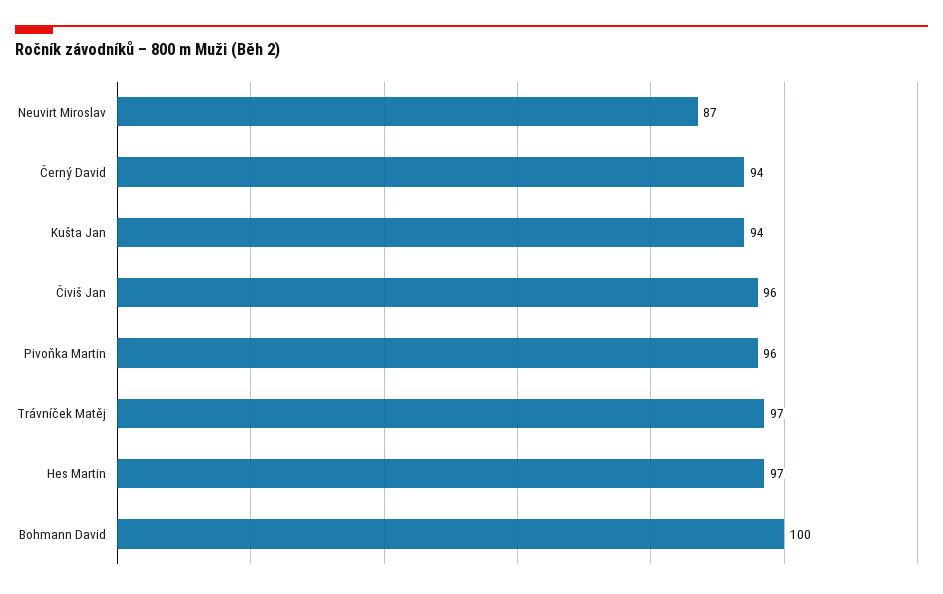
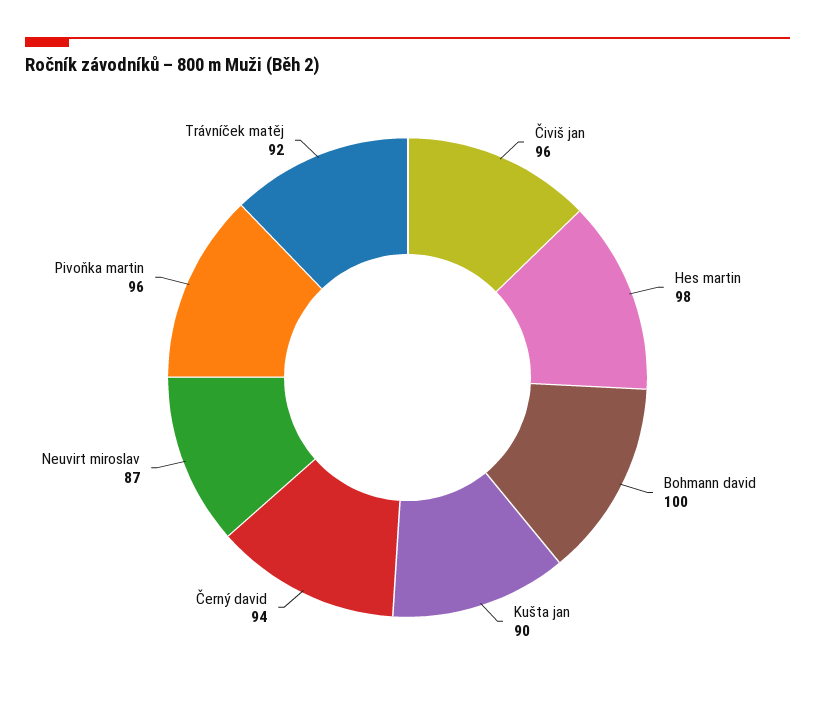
Kušta Jan: 94 -> 90
Trávníček Matěj: 97 -> 92
Hes Martin: 97 -> 98

